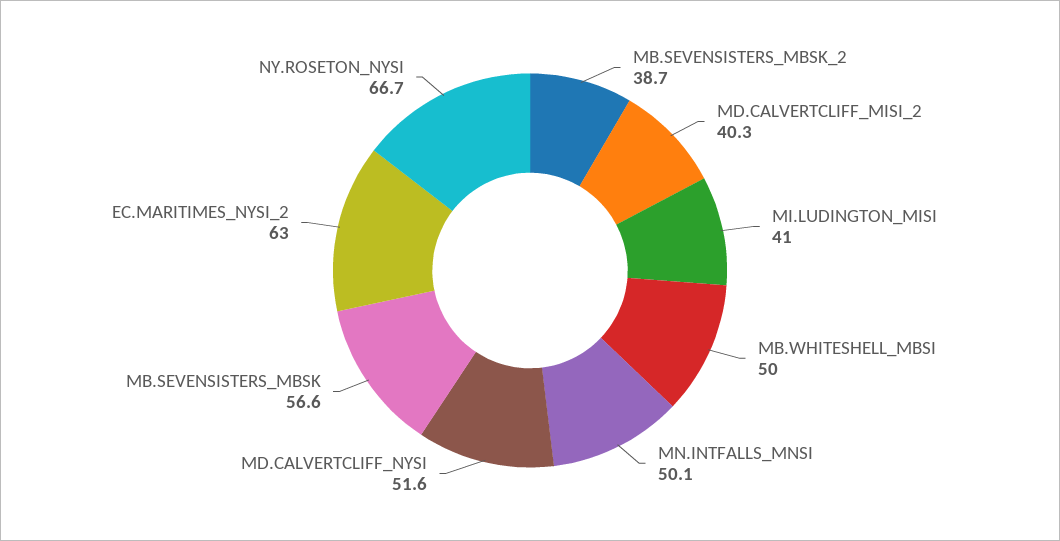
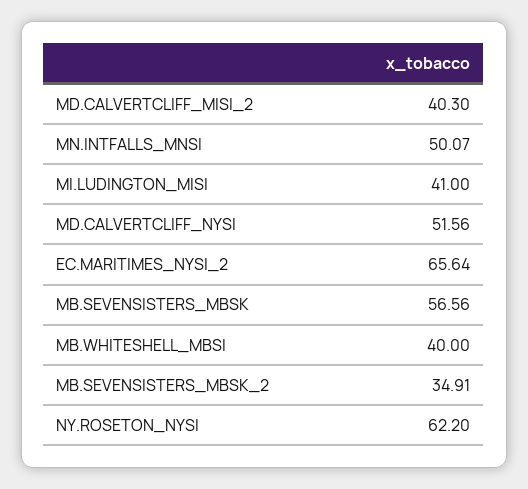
MB.SEVENSISTERS_MBSK_2: 38.7 -> 34.91
MB.WHITESHELL_MBSI: 50 -> 40
EC.MARITIMES_NYSI_2: 63 -> 65.64
NY.ROSETON_NYSI: 66.7 -> 62.2

